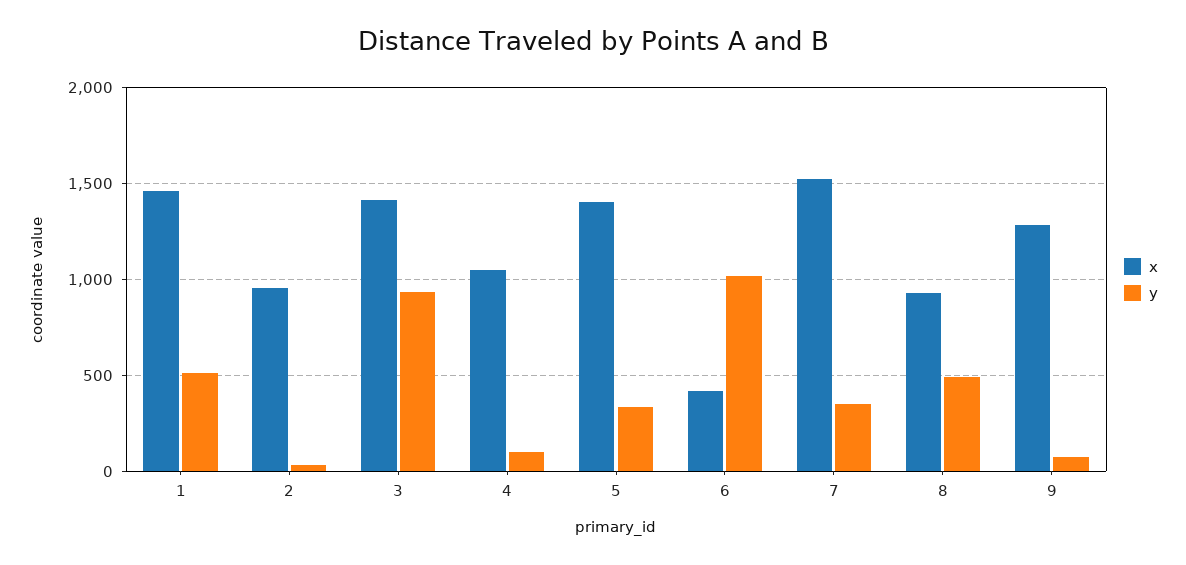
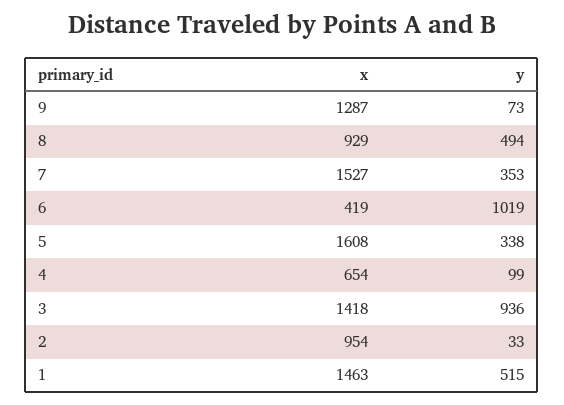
x, 4: 1050 -> 654
x, 5: 1400 -> 1608

